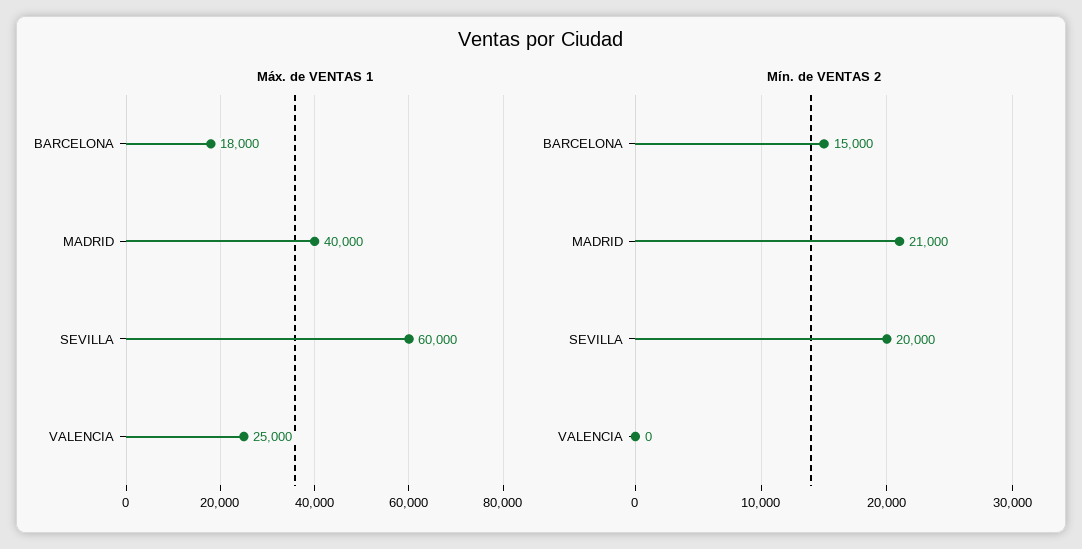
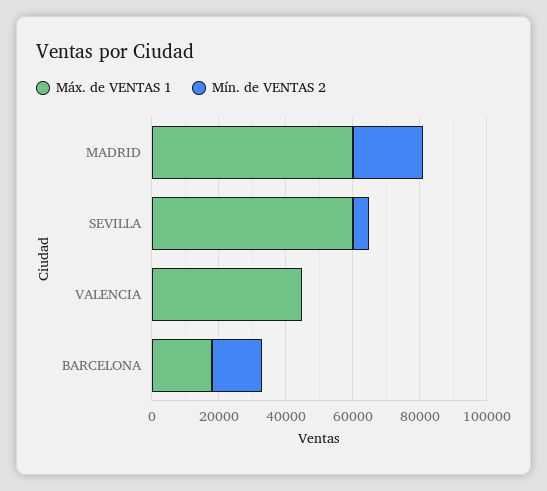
Máx. de VENTAS 1, MADRID: 40000 -> 60000
Máx. de VENTAS 1, VALENCIA: 25000 -> 45000
Mín. de VENTAS 2, SEVILLA: 20000 -> 5000

